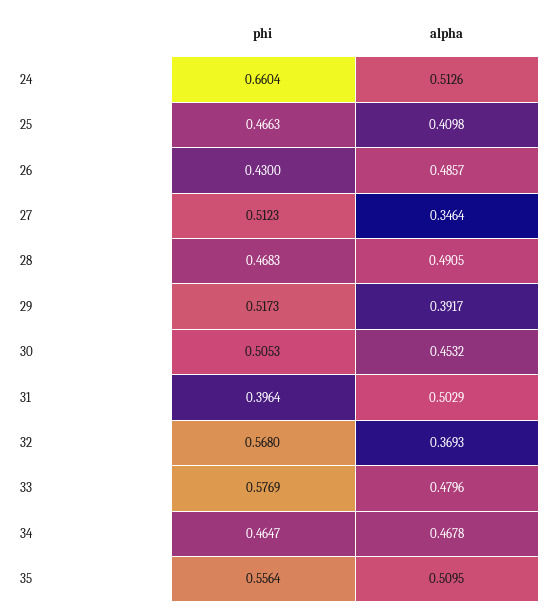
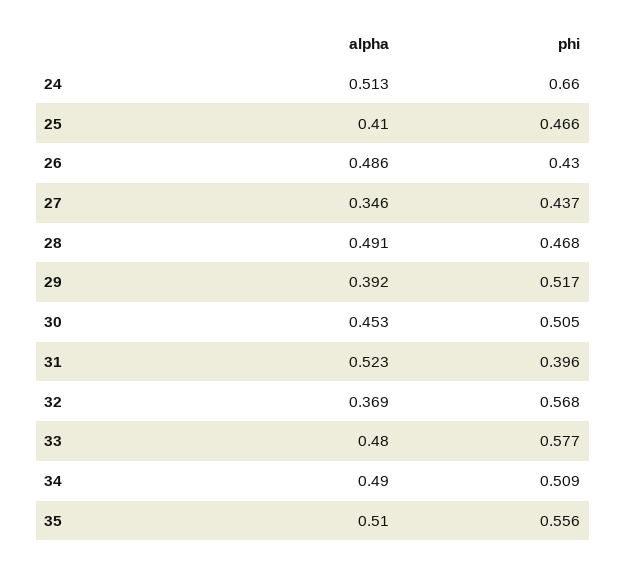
phi, 27: 0.5123 -> 0.437
alpha, 31: 0.5029 -> 0.523
phi, 34: 0.4647 -> 0.509
alpha, 34: 0.4678 -> 0.49

